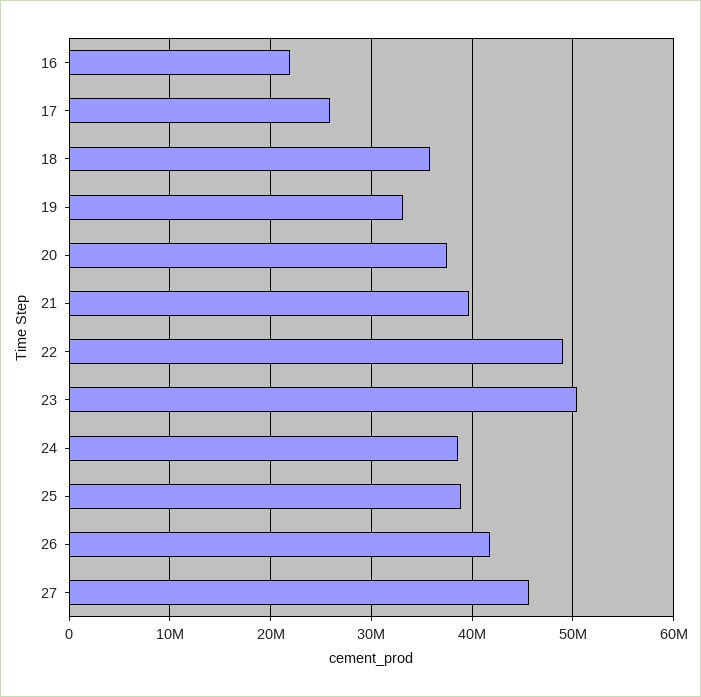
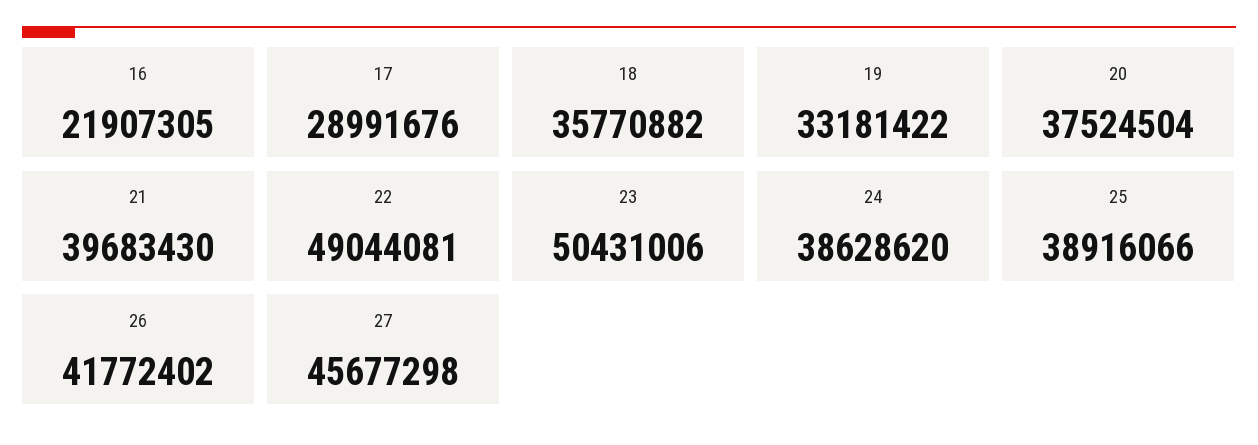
17: 26000000 -> 28991676

